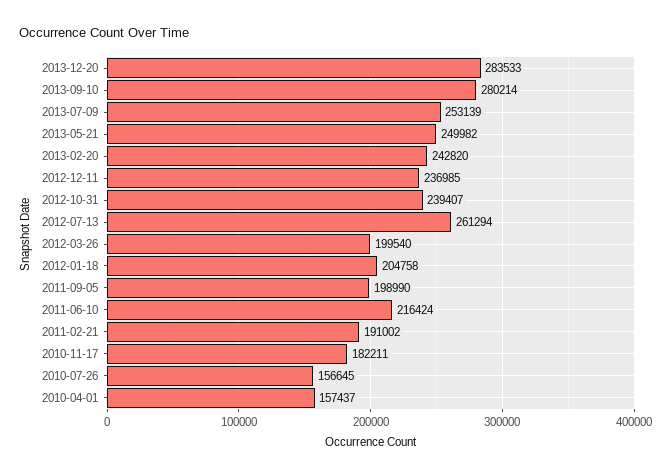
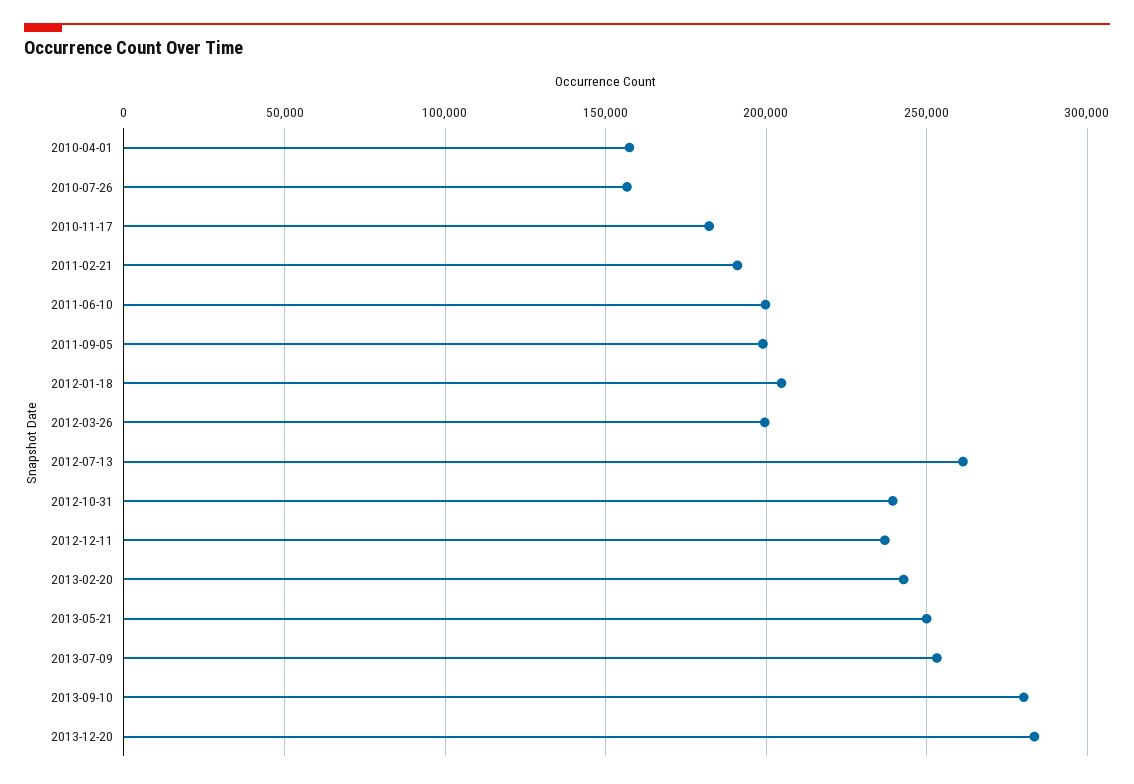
2011-06-10: 216424 -> 200000

